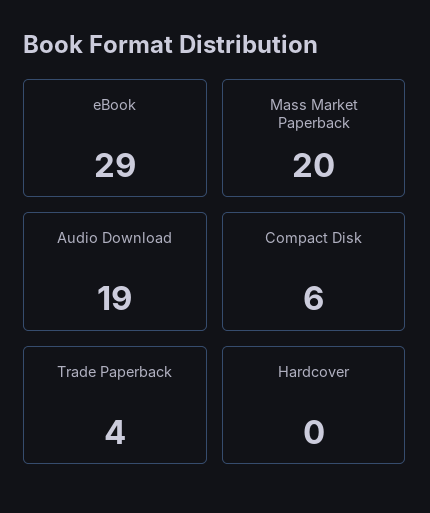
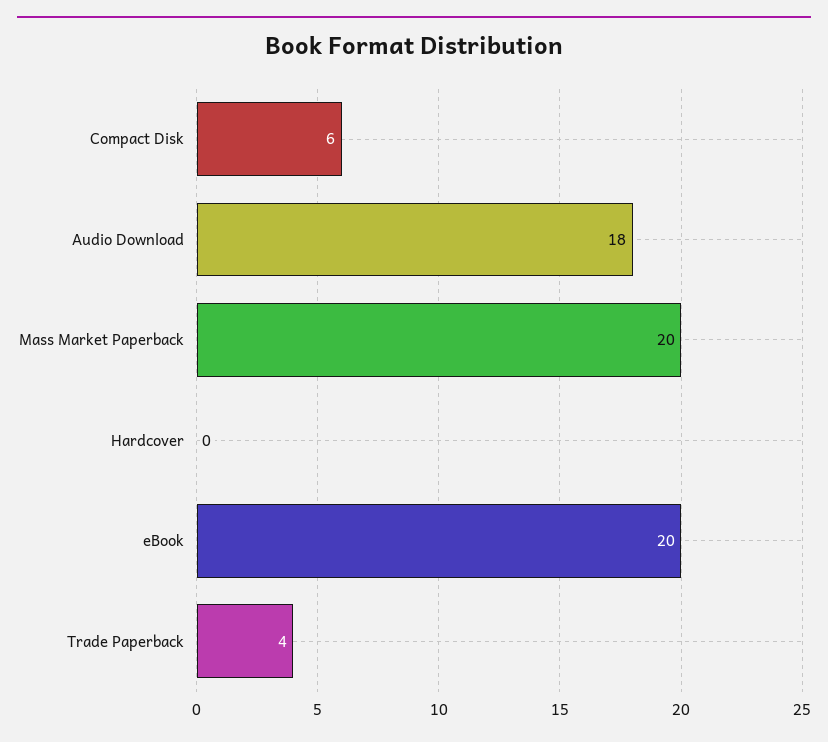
eBook: 29 -> 20
Audio Download: 19 -> 18

